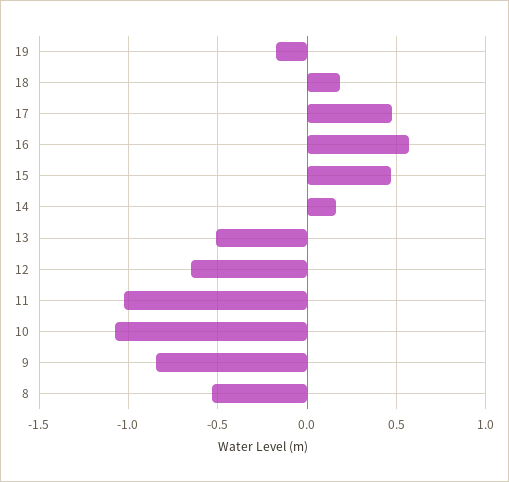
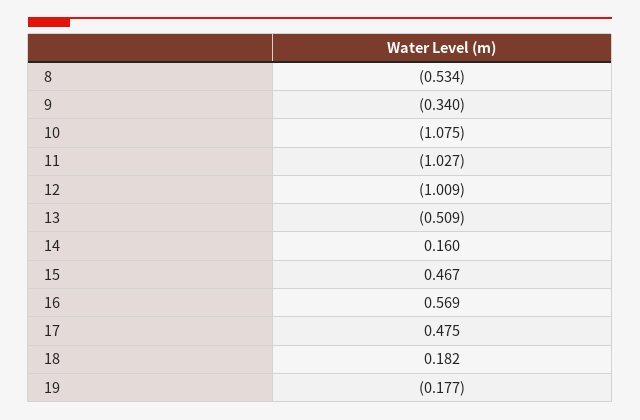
12: -0.65 -> -1.009
9: -0.85 -> -0.34

